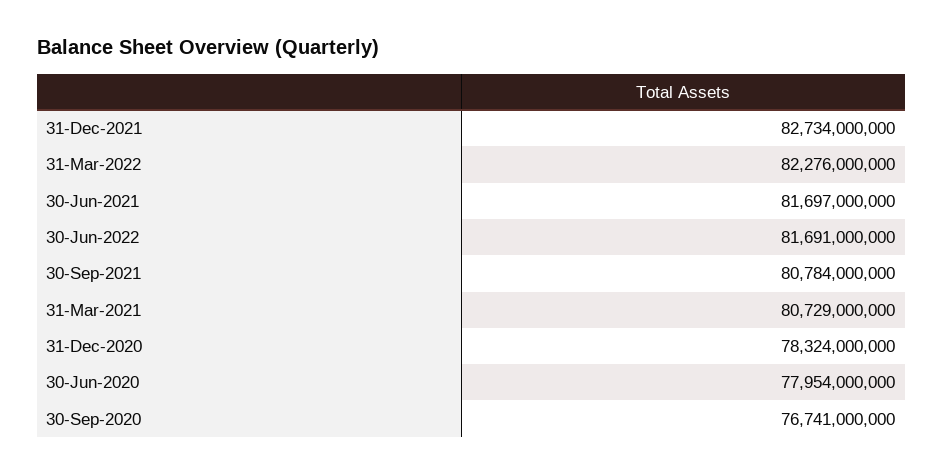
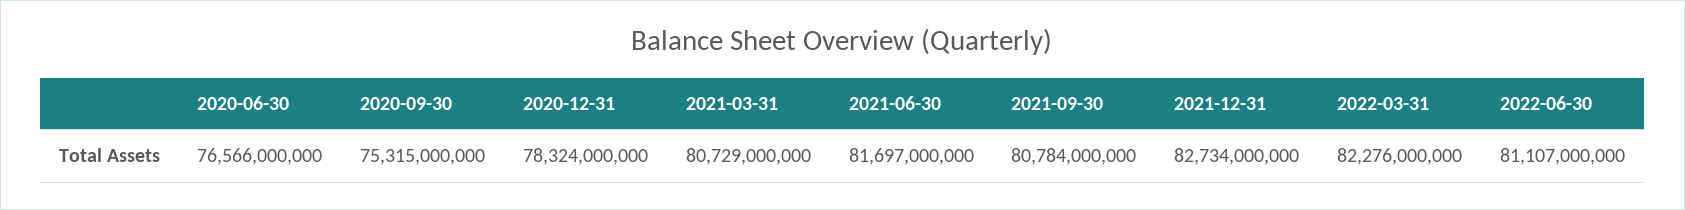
30-Jun-2022: 81691000000 -> 81107000000
30-Jun-2020: 77954000000 -> 76566000000
30-Sep-2020: 76741000000 -> 75315000000

